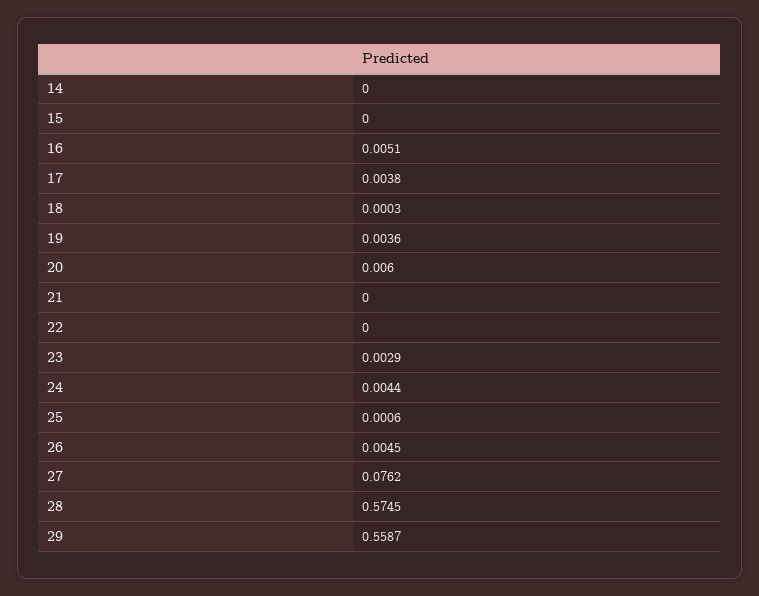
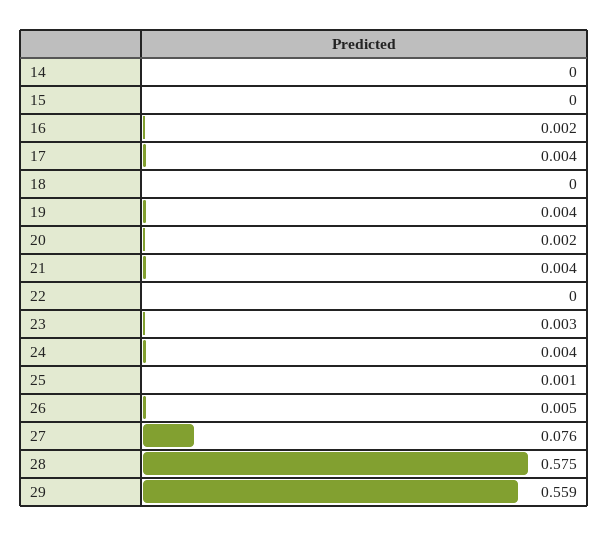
16: 0.0051 -> 0.002
20: 0.006 -> 0.002
21: 0 -> 0.004

